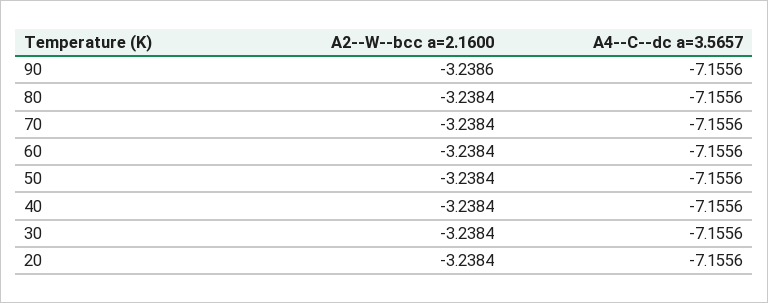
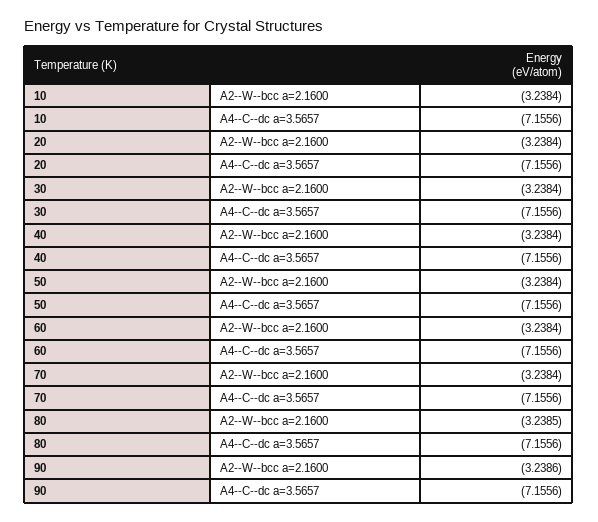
A2--W--bcc a=2.1600, 80: -3.2384 -> -3.2385
A2--W--bcc a=2.1600, 10: none -> -3.2384
A4--C--dc a=3.5657, 10: none -> -7.1556

